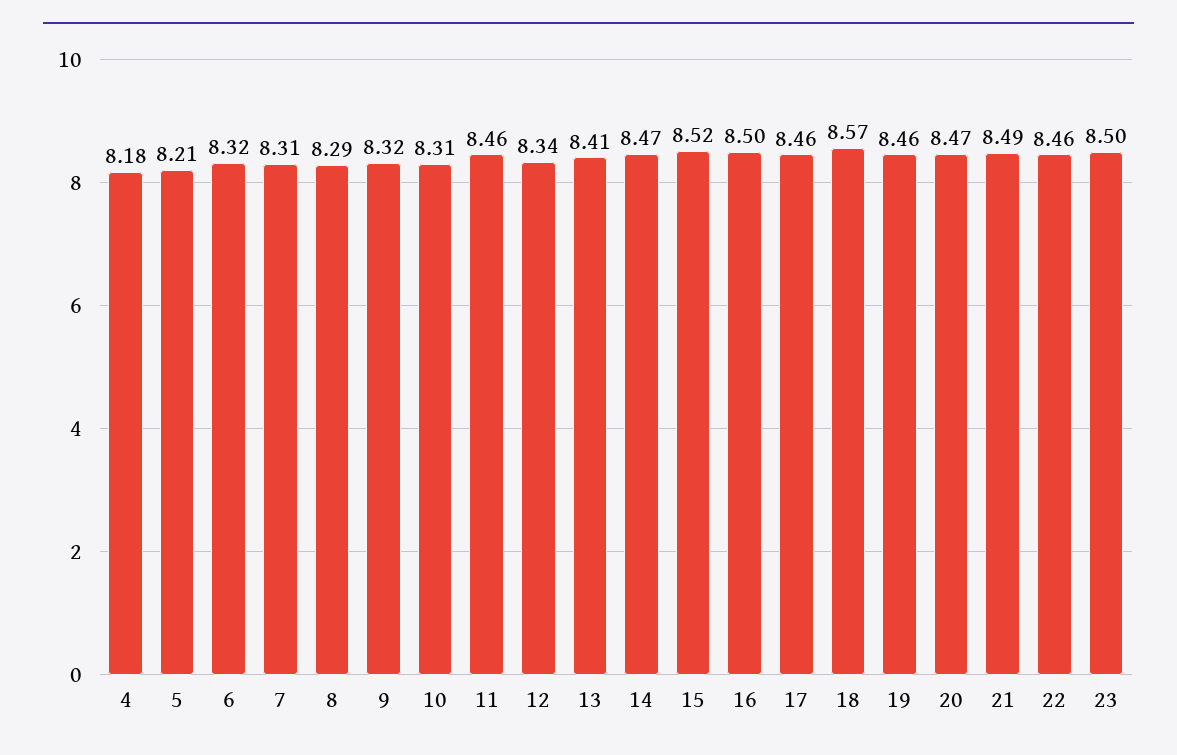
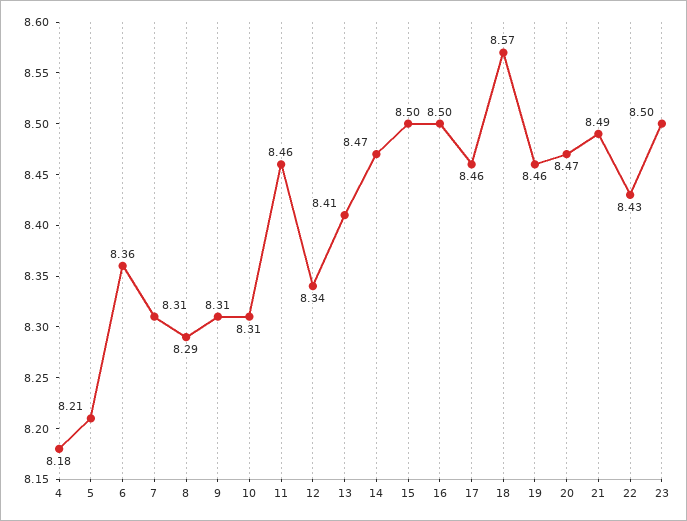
6: 8.32 -> 8.36
9: 8.32 -> 8.31
15: 8.52 -> 8.5
22: 8.46 -> 8.43

